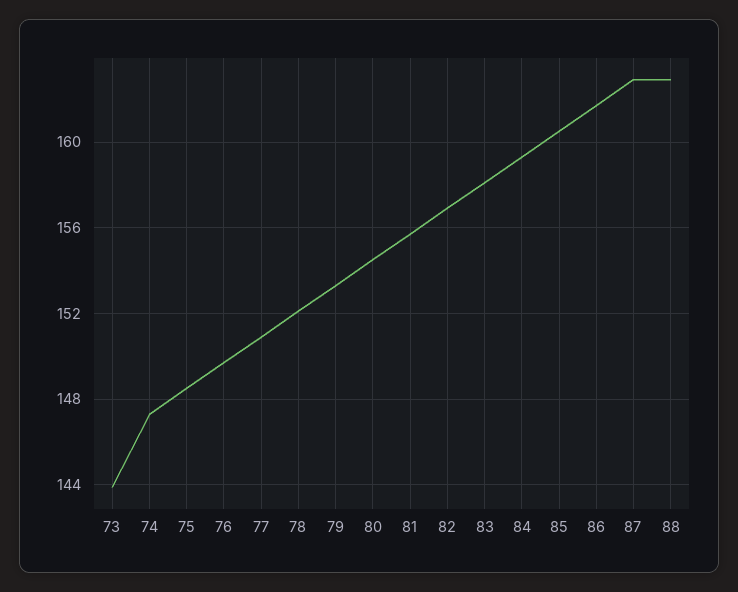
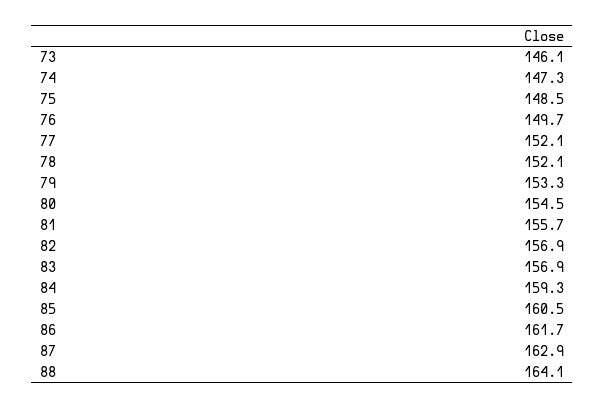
73: 144 -> 146.1
77: 151 -> 152.1
83: 158 -> 156.9
88: 163 -> 164.1

